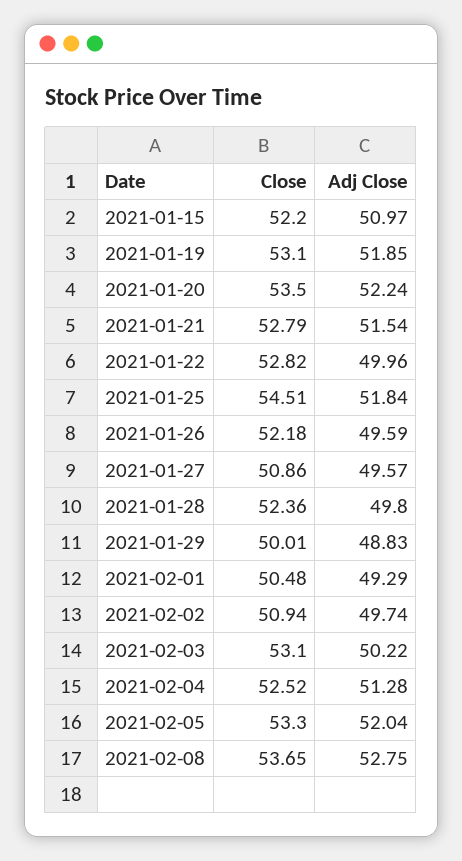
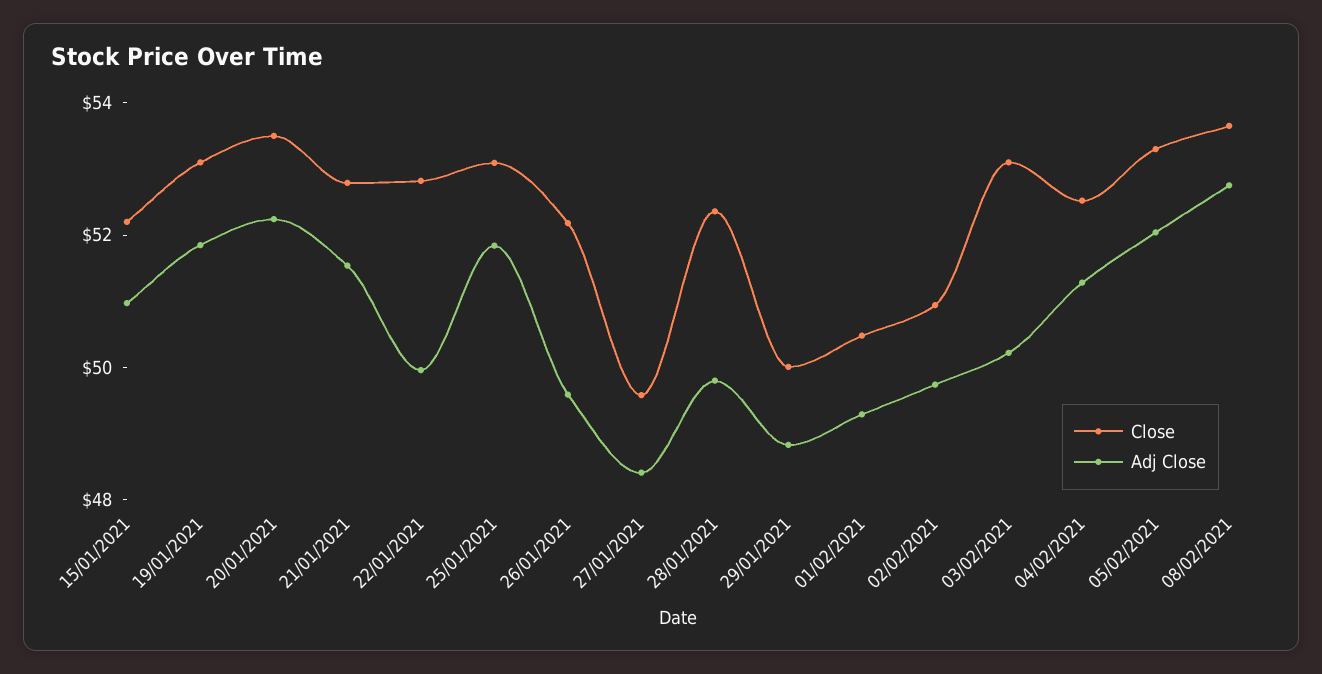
Close, 2021-01-25: 54.51 -> 53
Close, 2021-01-27: 50.86 -> 49.5
Adj Close, 2021-01-27: 49.57 -> 48.5

